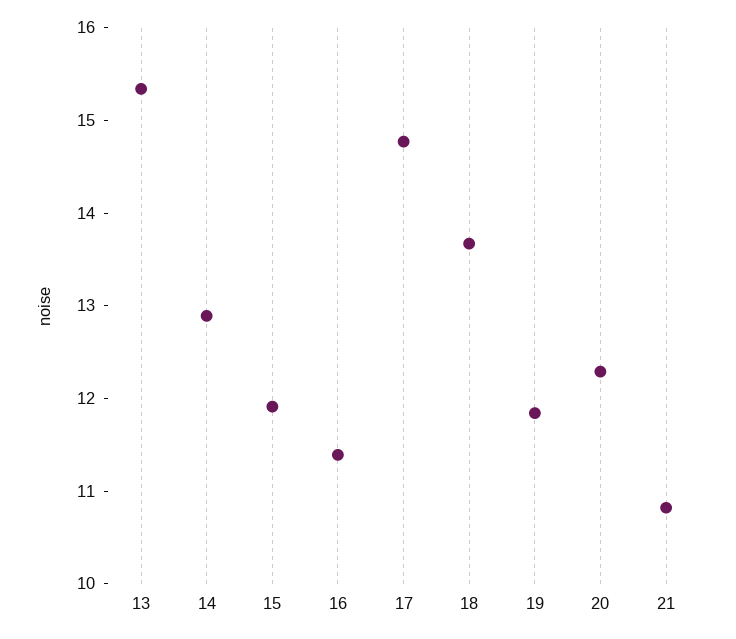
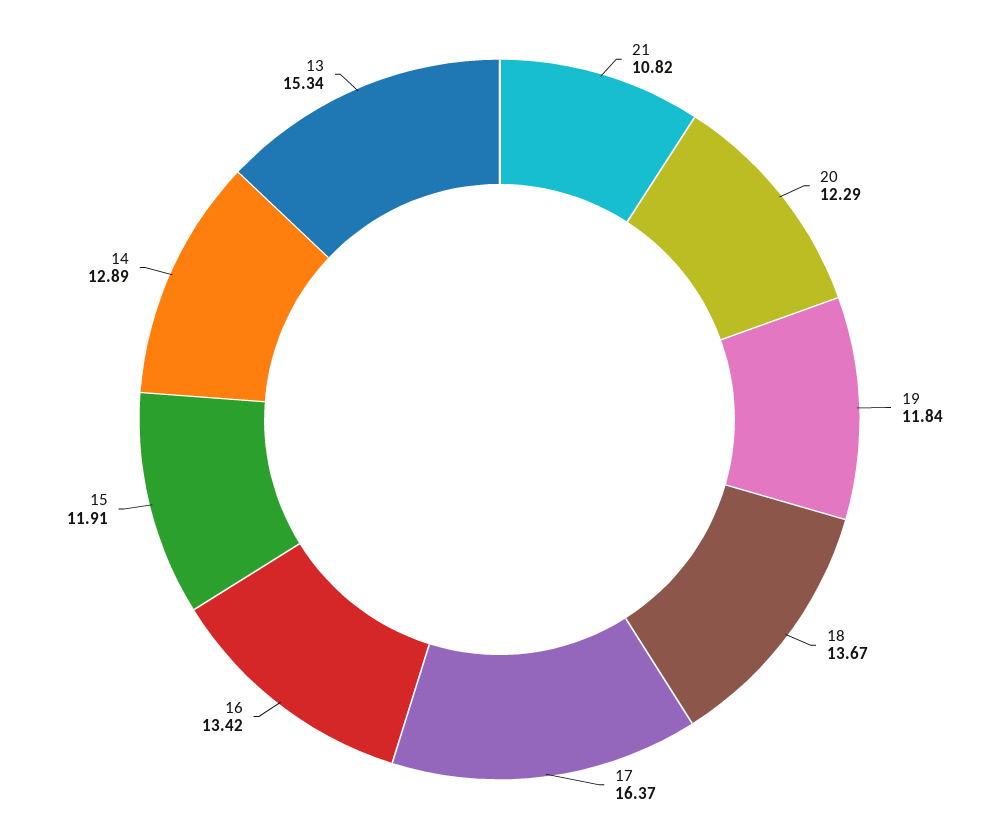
16: 11.4 -> 13.42
17: 14.8 -> 16.37

